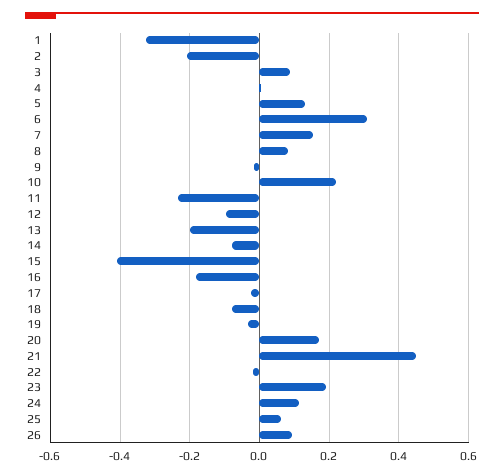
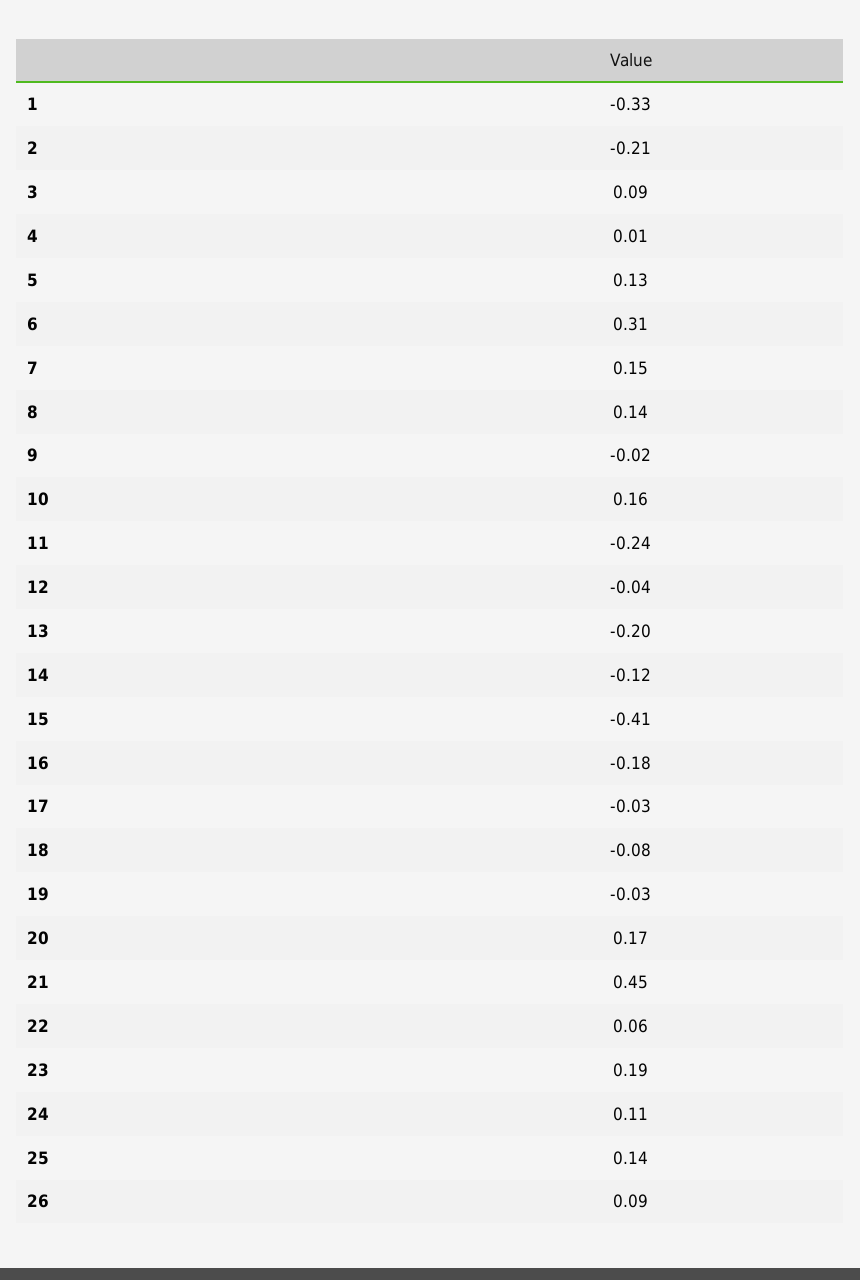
8: 0.08 -> 0.14
10: 0.22 -> 0.16
12: -0.1 -> -0.04
14: -0.08 -> -0.12
22: -0.02 -> 0.06
25: 0.06 -> 0.14

